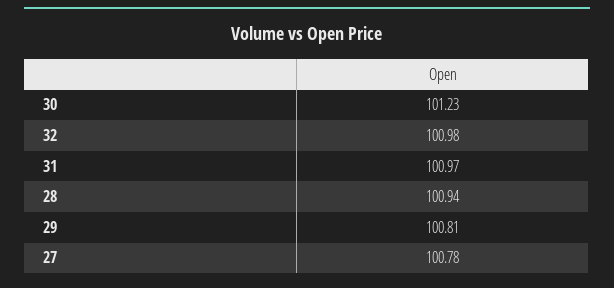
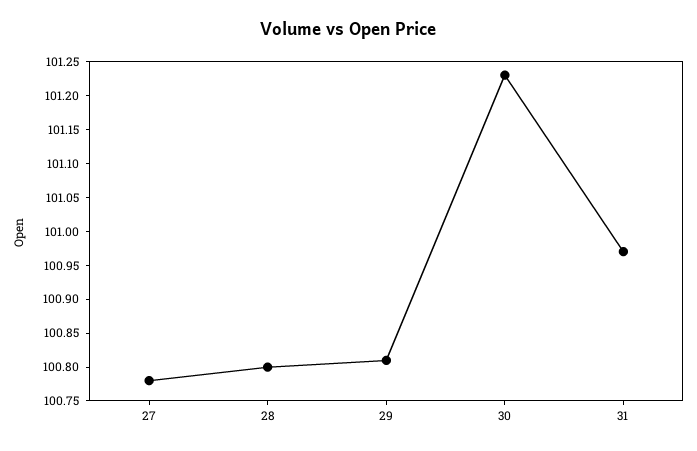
32: 100.98 -> none
28: 100.94 -> 100.8

